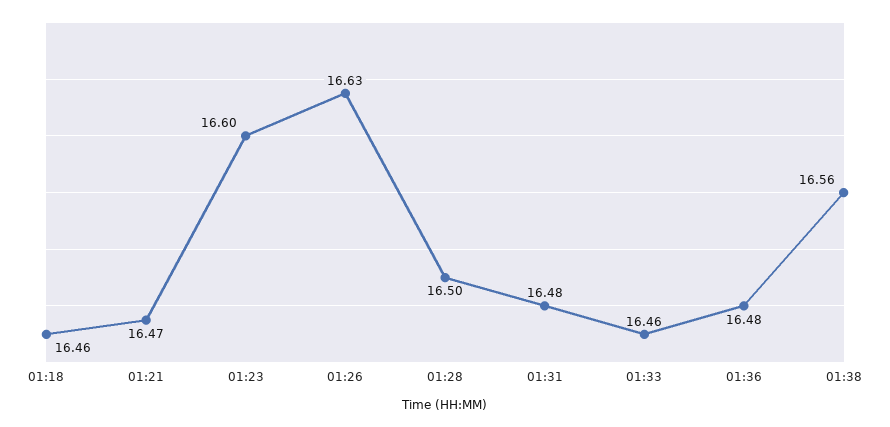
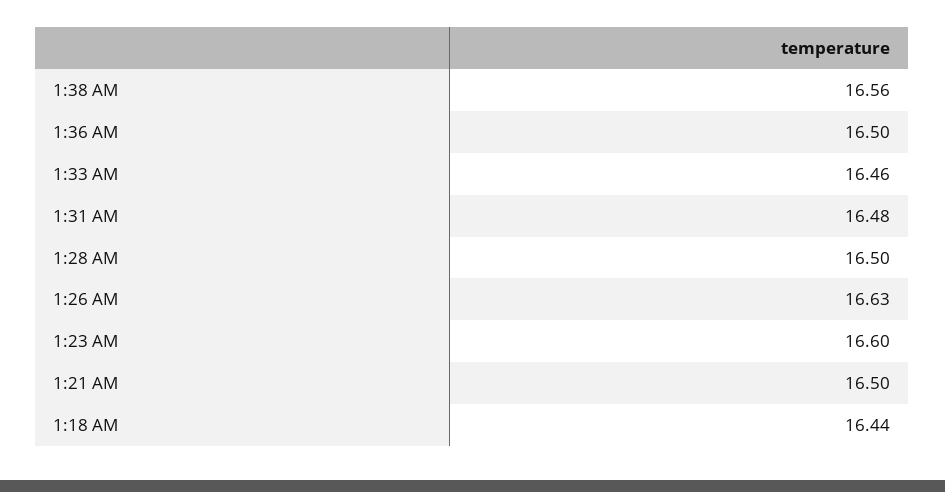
01:18: 16.46 -> 16.44
01:21: 16.47 -> 16.5
01:36: 16.48 -> 16.5

